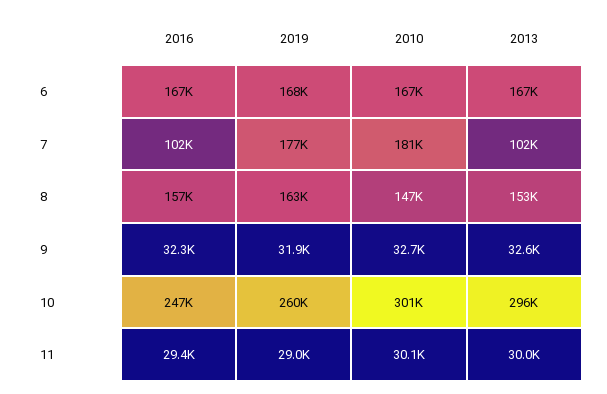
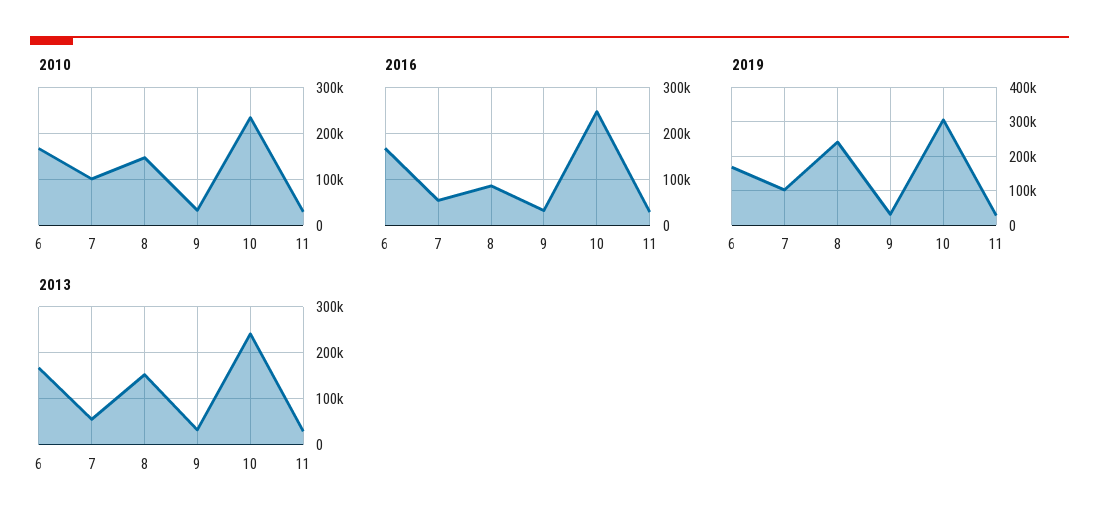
2016, 7: 102000 -> 60000
2019, 7: 177000 -> 100000
2010, 7: 181000 -> 100000
2013, 7: 102000 -> 60000
2016, 8: 157000 -> 80000
2019, 8: 163000 -> 240000
2019, 10: 260000 -> 300000
2010, 10: 301000 -> 240000
2013, 10: 296000 -> 240000

